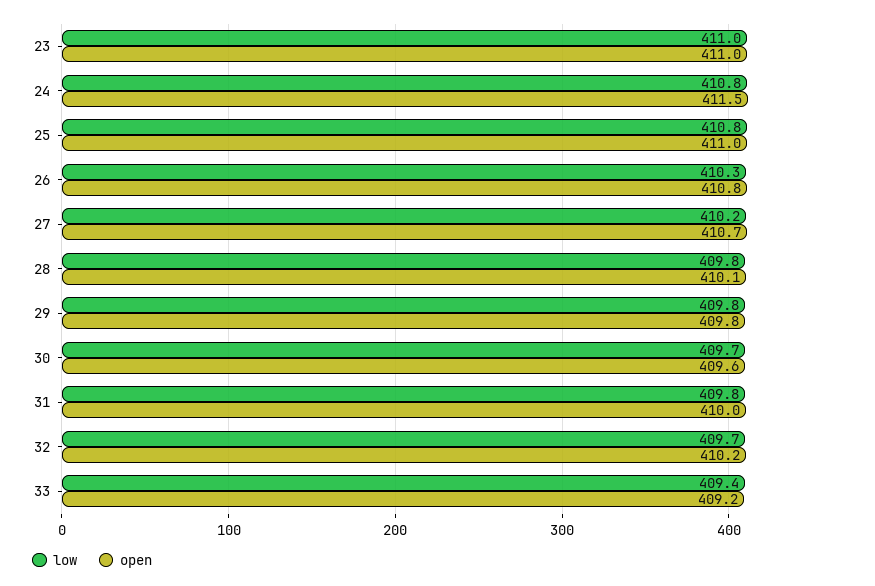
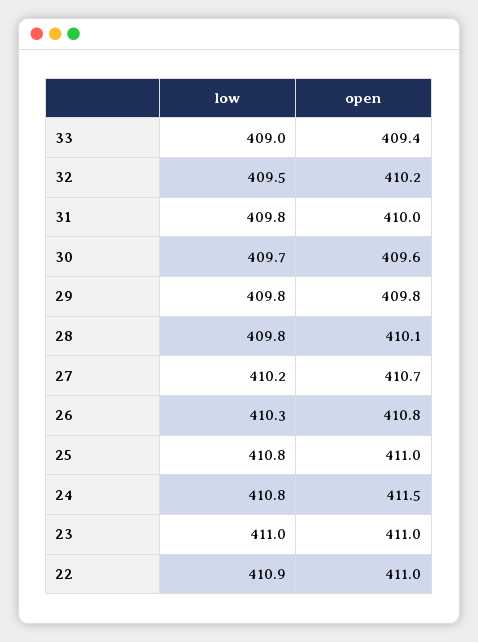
low, 32: 409.7 -> 409.5
low, 33: 409.4 -> 409
open, 33: 409.2 -> 409.4
low, 22: none -> 410.9
open, 22: none -> 411

